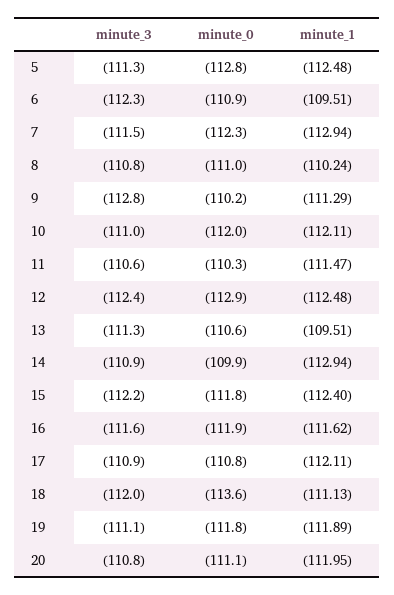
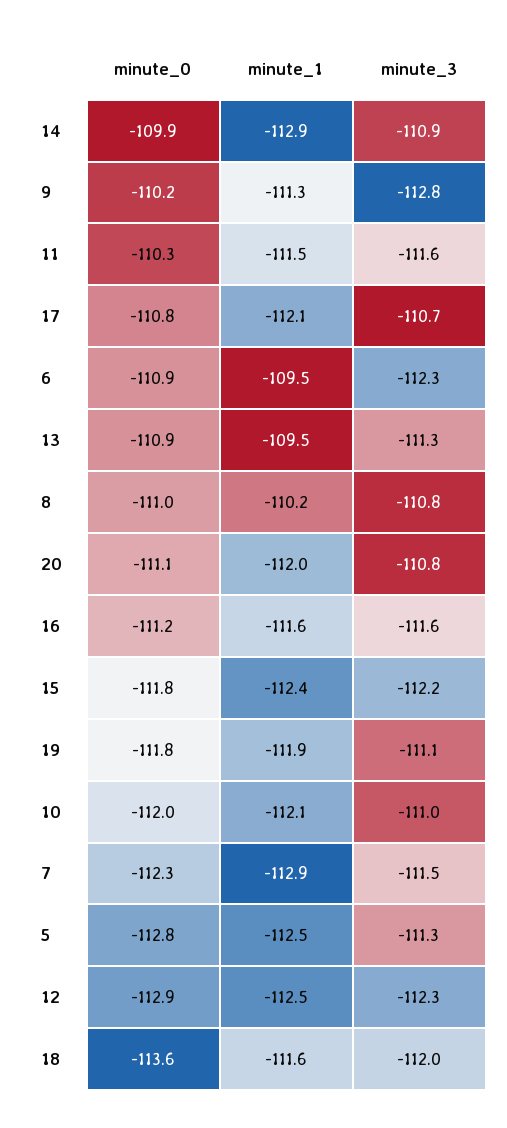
minute_3, 11: -110.6 -> -111.6
minute_3, 12: -112.4 -> -112.3
minute_0, 13: -110.6 -> -110.9
minute_0, 16: -111.9 -> -111.2
minute_3, 17: -110.9 -> -110.7
minute_1, 18: -111.13 -> -111.6

